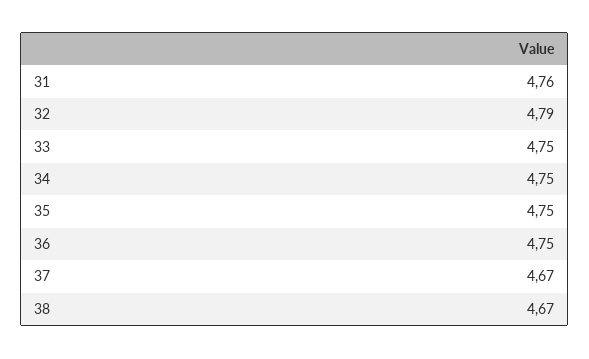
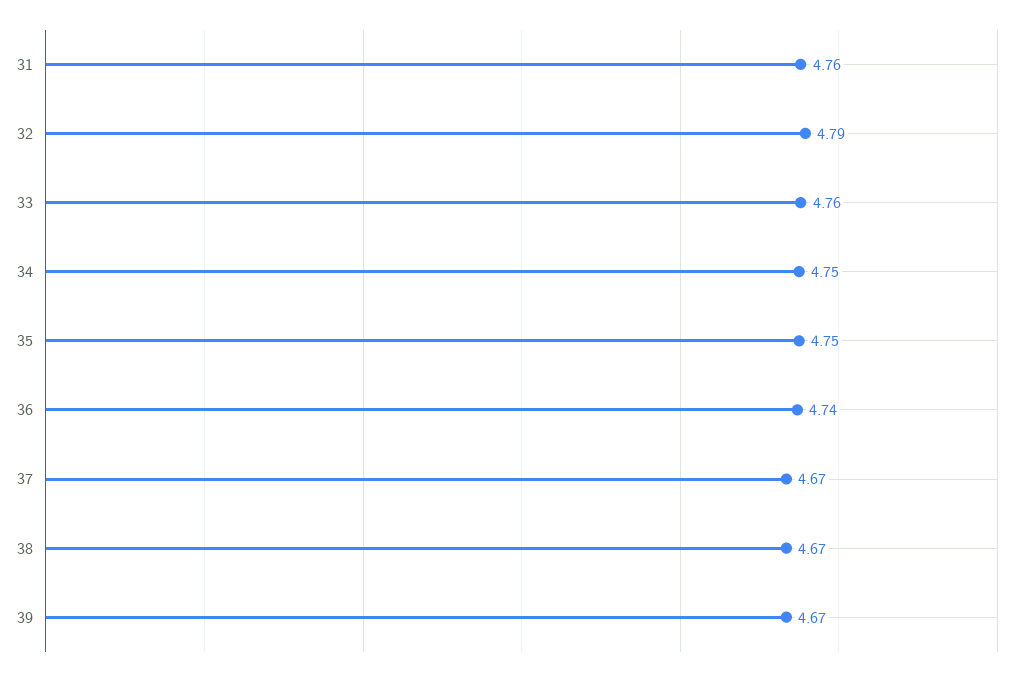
33: 4.75 -> 4.76
36: 4.75 -> 4.74
39: none -> 4.67

